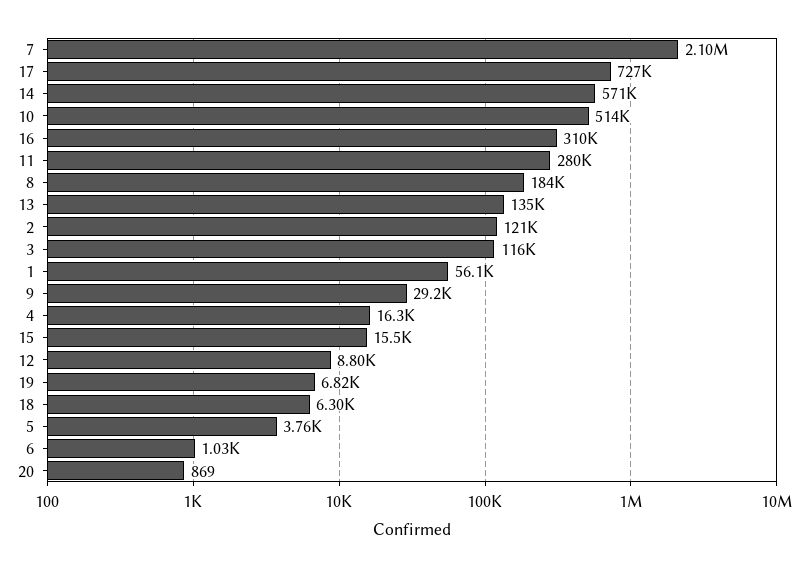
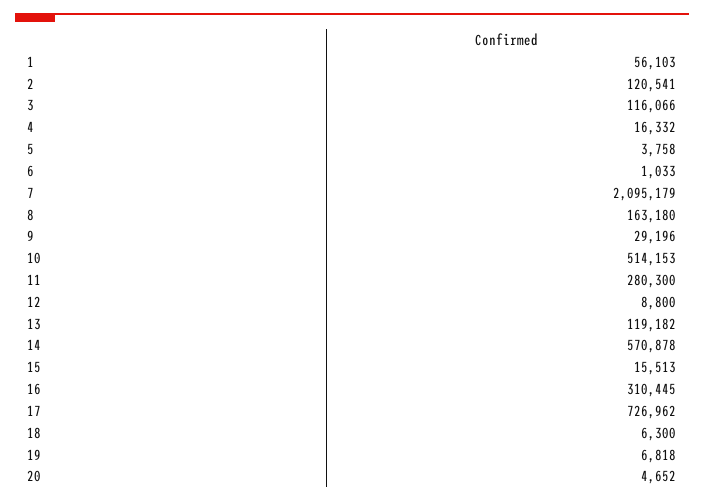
8: 184000 -> 163180
13: 135000 -> 119182
20: 869 -> 4652

